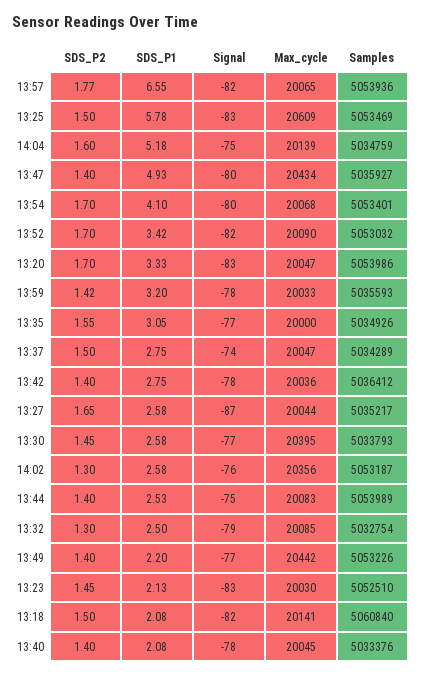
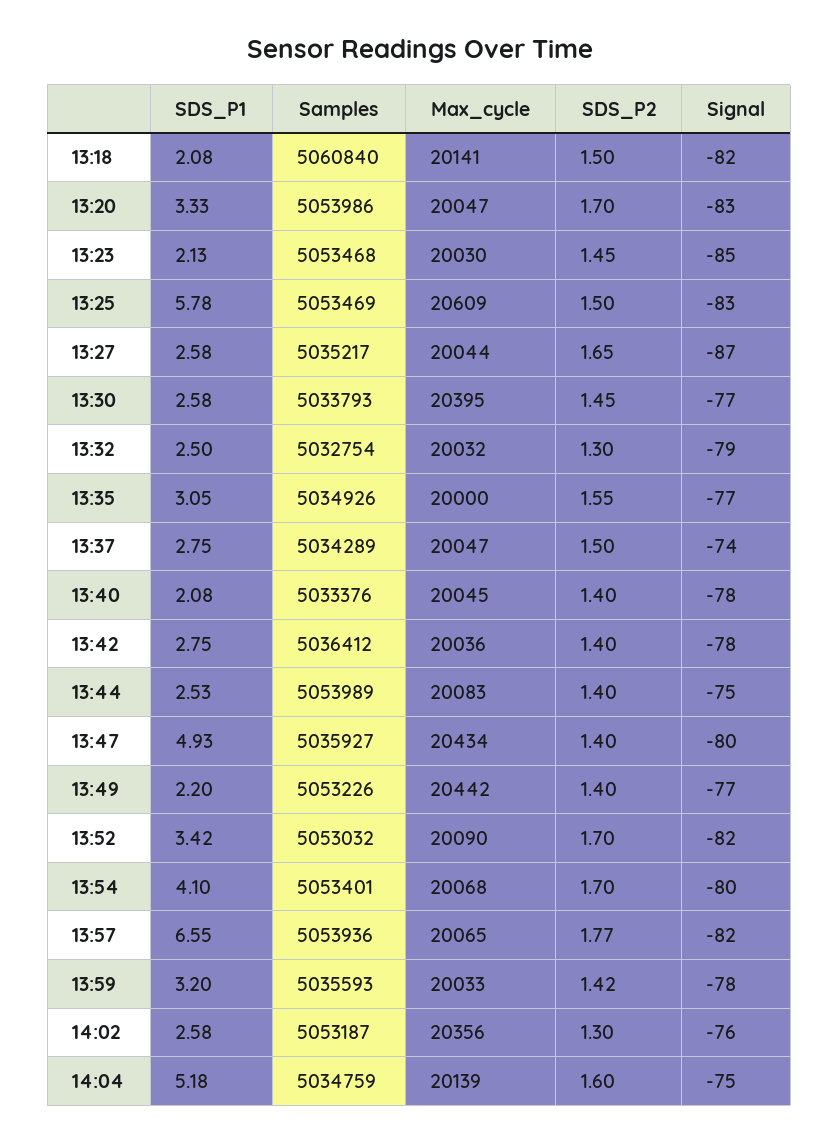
Max_cycle, 13:32: 20085 -> 20032
Signal, 13:23: -83 -> -85
Samples, 13:23: 5052510 -> 5053468

